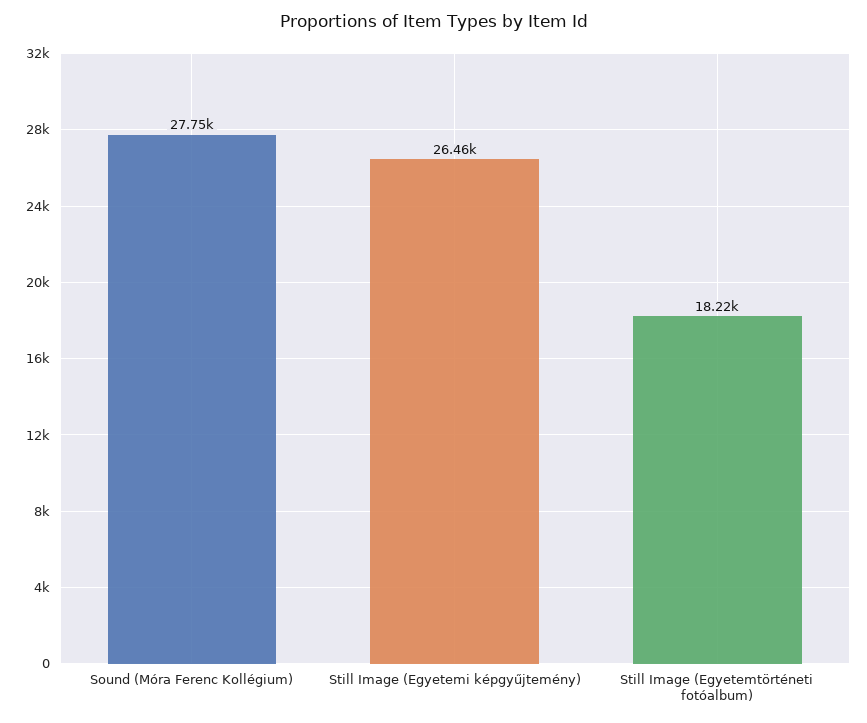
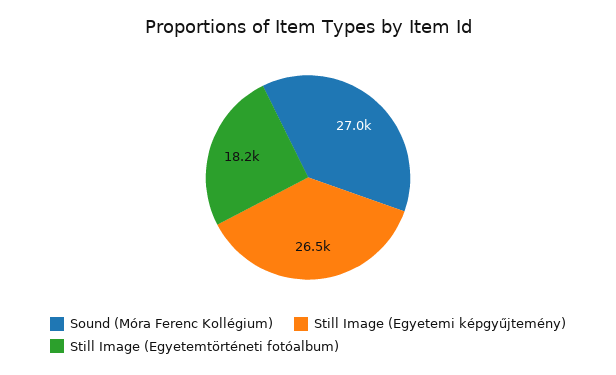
Sound (Móra Ferenc Kollégium): 27750 -> 27000

